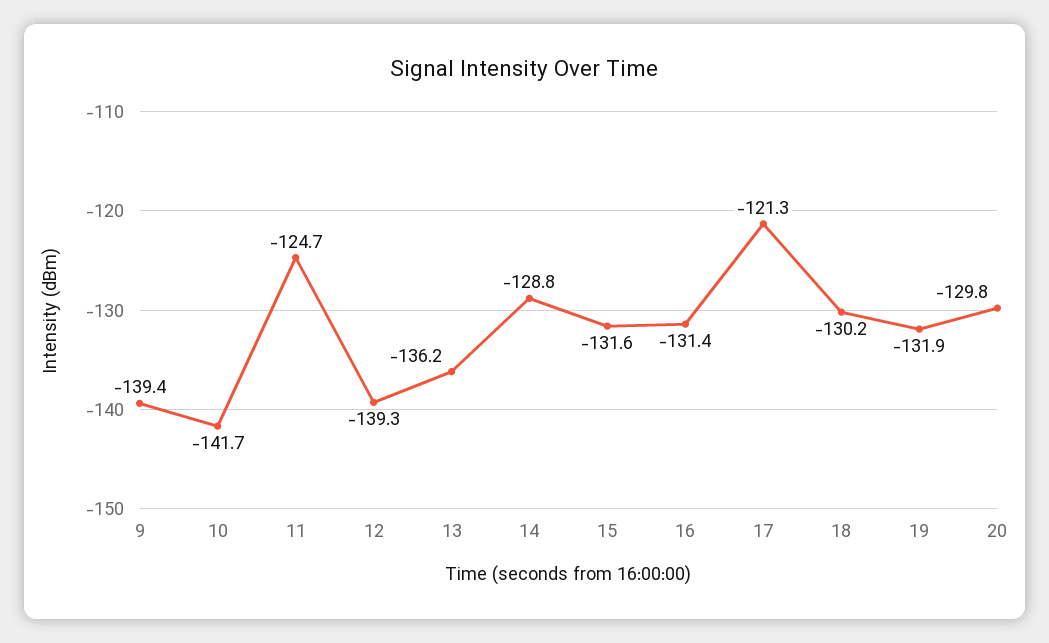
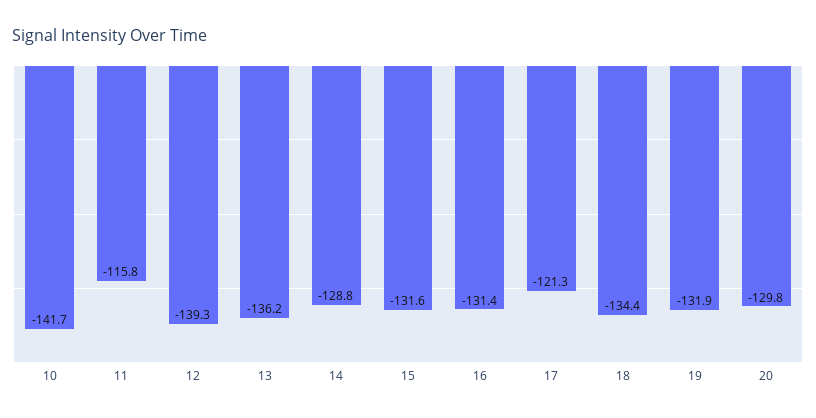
9: -139.4 -> none
11: -124.7 -> -115.8
18: -130.2 -> -134.4

